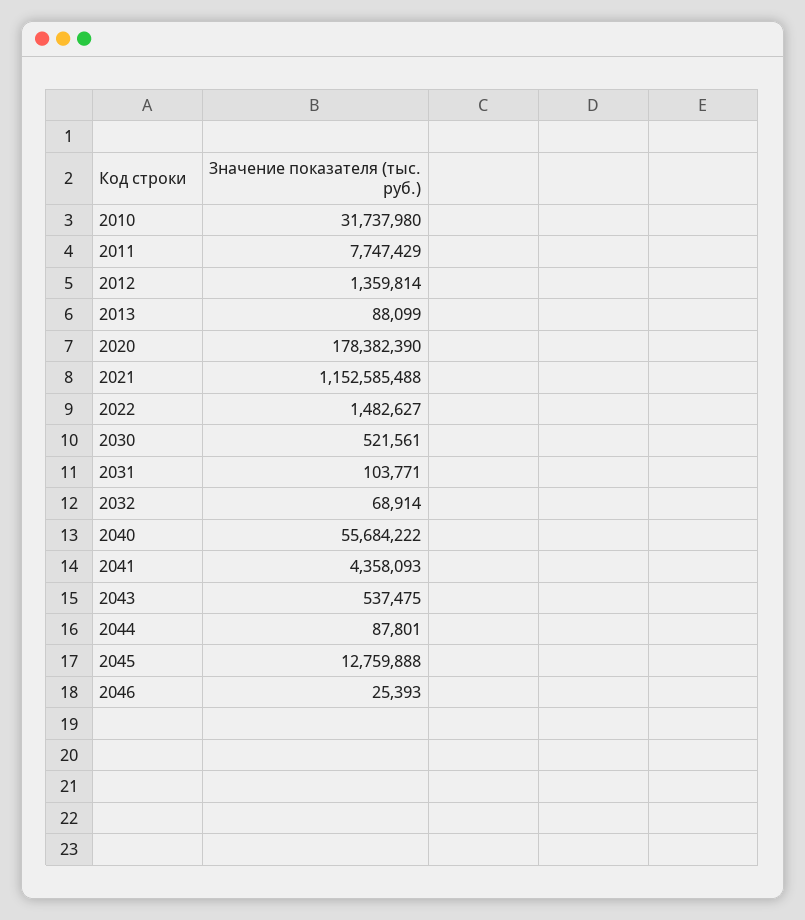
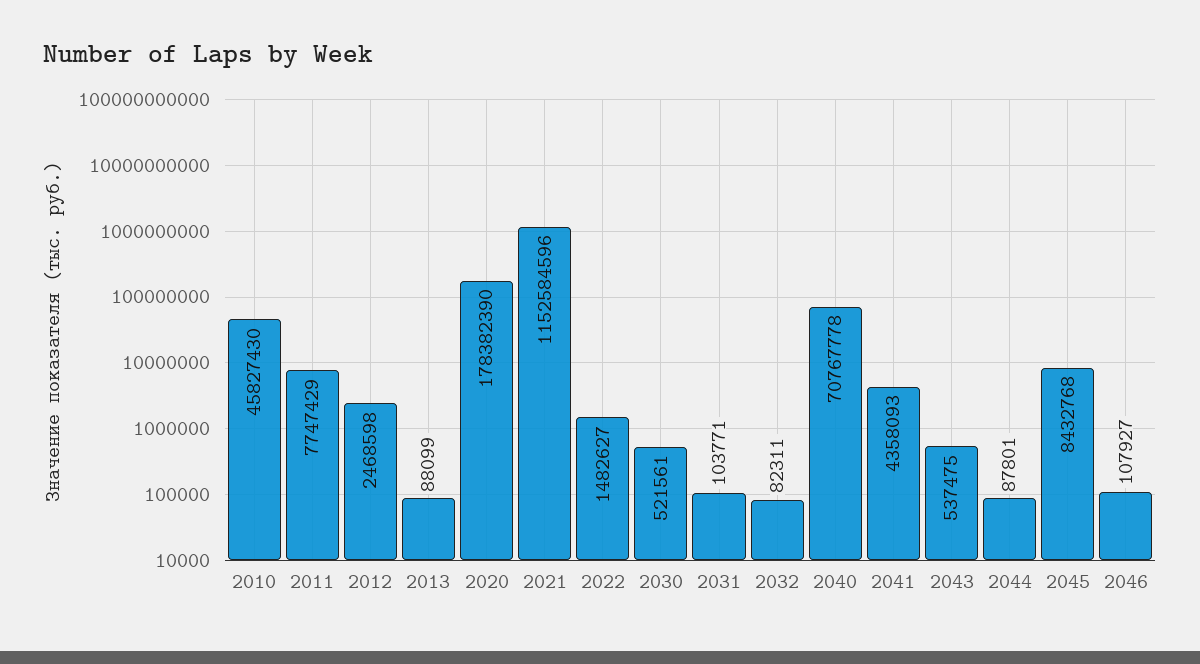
2010: 31737980 -> 45827430
2012: 1359814 -> 2468598
2021: 1152585488 -> 1152584596
2032: 68914 -> 82311
2040: 55684222 -> 70767778
2045: 12759888 -> 8432768
2046: 25393 -> 107927

